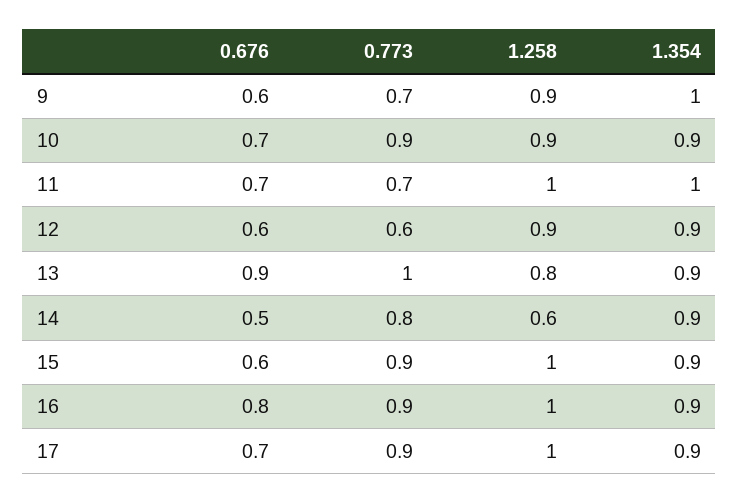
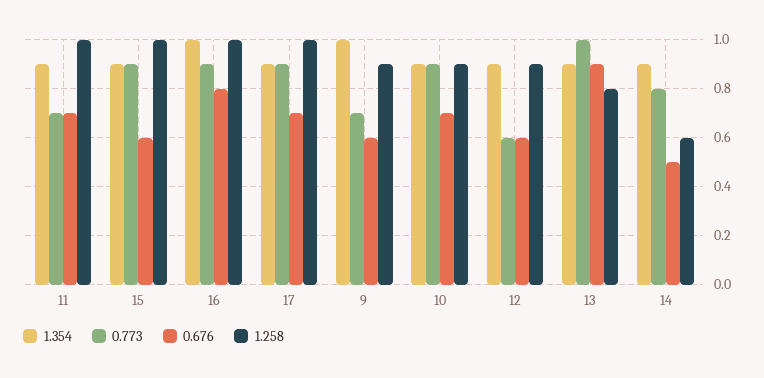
1.354, 11: 1 -> 0.9
1.354, 16: 0.9 -> 1

